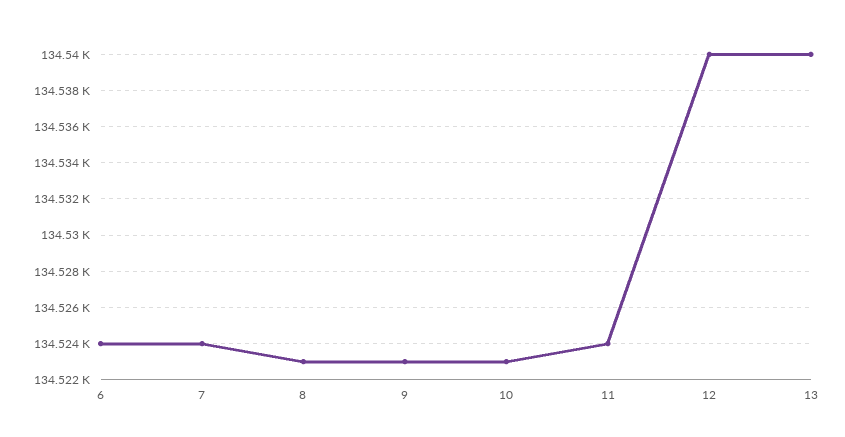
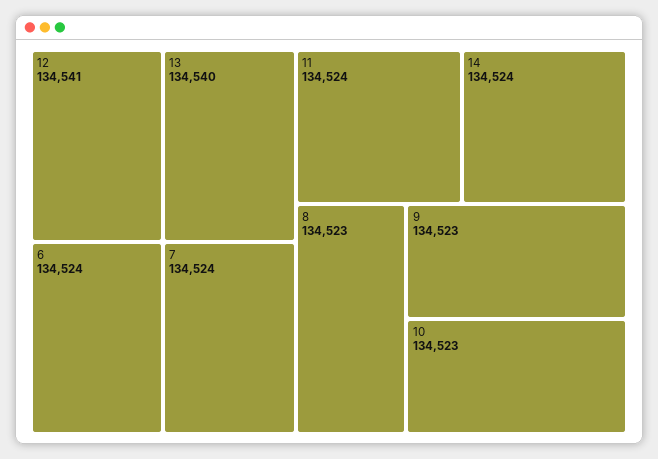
12: 134540 -> 134541
14: none -> 134524

